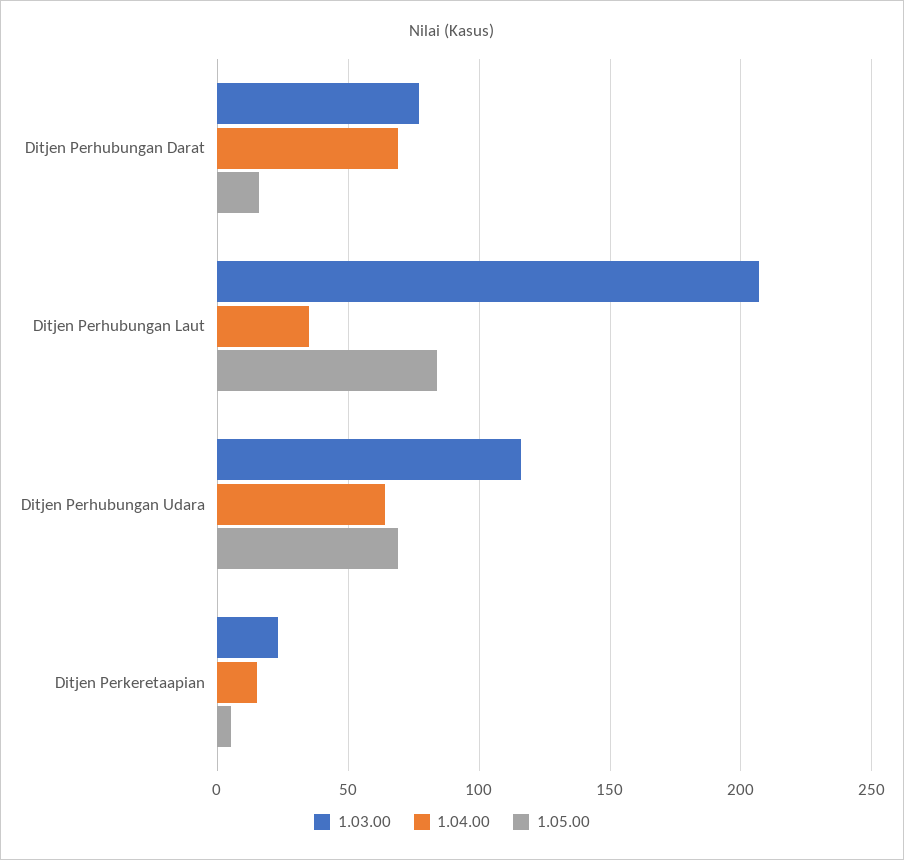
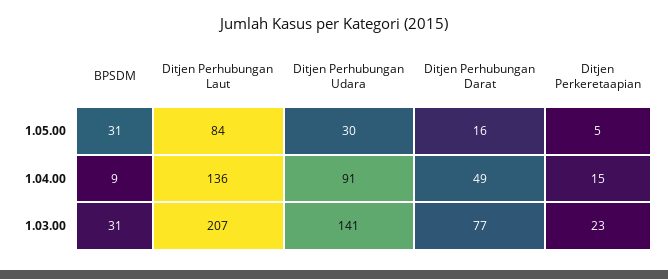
1.04.00, Ditjen Perhubungan Darat: 70 -> 49
1.04.00, Ditjen Perhubungan Laut: 35 -> 136
1.03.00, Ditjen Perhubungan Udara: 115 -> 141
1.04.00, Ditjen Perhubungan Udara: 65 -> 91
1.05.00, Ditjen Perhubungan Udara: 70 -> 30
1.05.00, BPSDM: none -> 31
1.04.00, BPSDM: none -> 9
1.03.00, BPSDM: none -> 31

